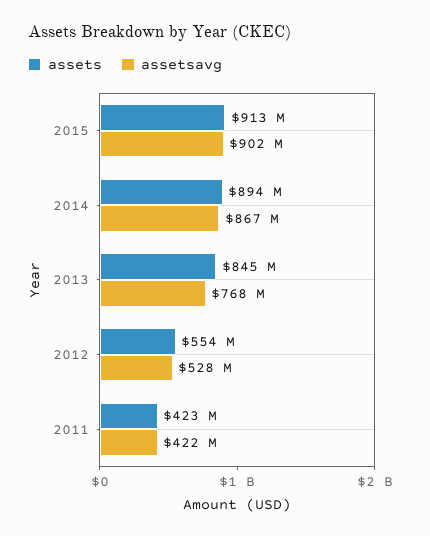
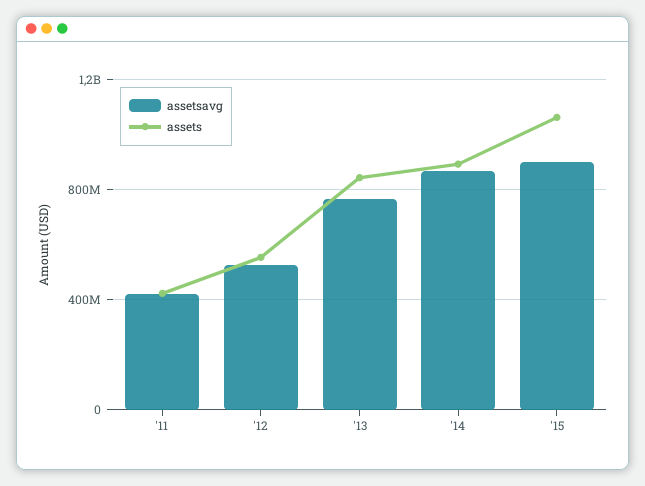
assets, 2015: 913000000 -> 1050000000

